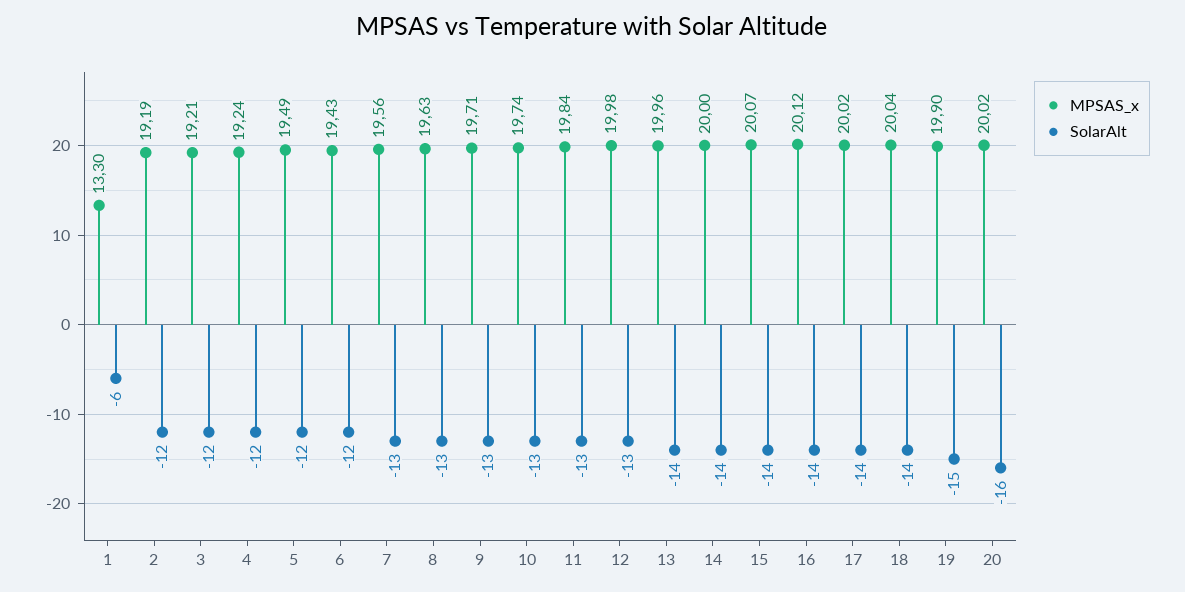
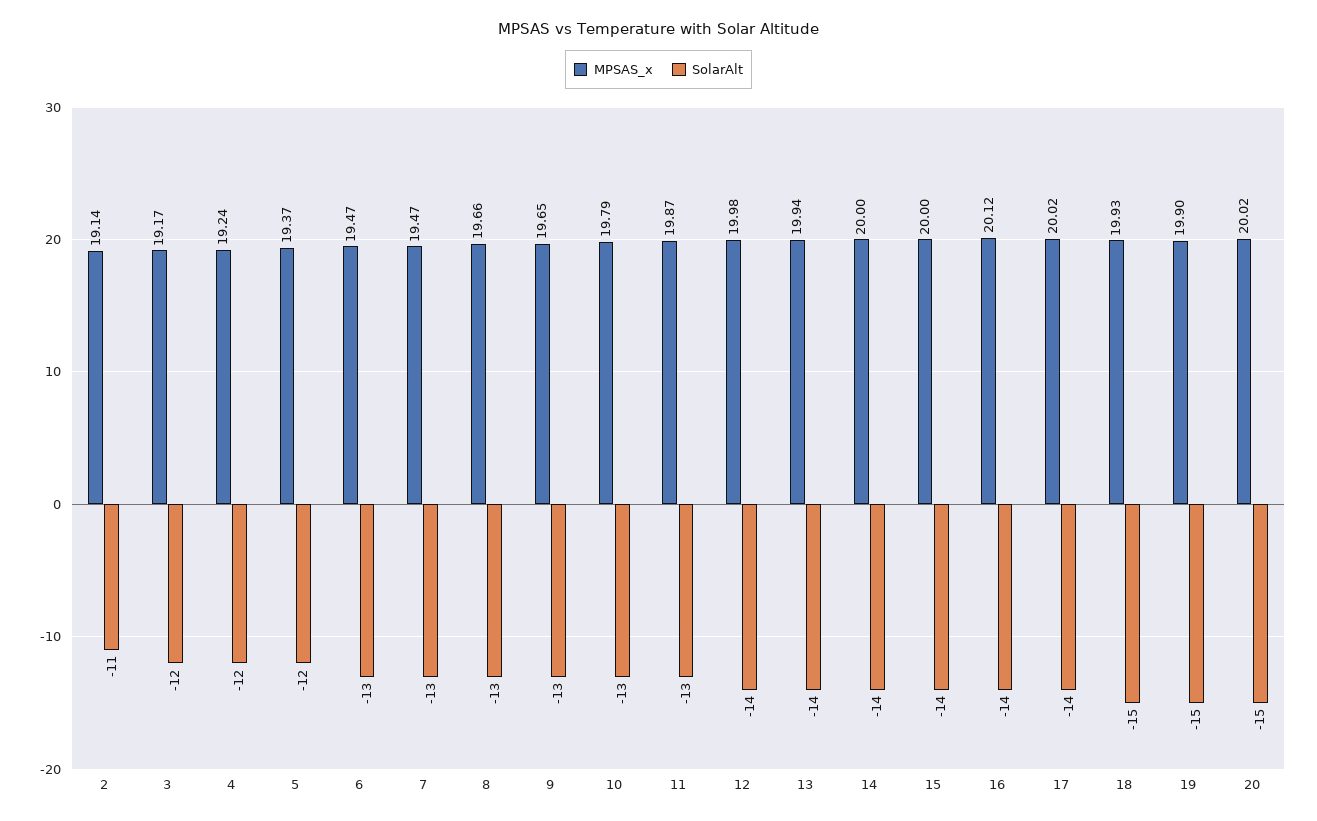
MPSAS_x, 1: 13.3 -> none
SolarAlt, 1: -6 -> none
MPSAS_x, 2: 19.19 -> 19.14
SolarAlt, 2: -12 -> -11
MPSAS_x, 3: 19.21 -> 19.17
MPSAS_x, 5: 19.49 -> 19.37
MPSAS_x, 6: 19.43 -> 19.47
SolarAlt, 6: -12 -> -13
MPSAS_x, 7: 19.56 -> 19.47
MPSAS_x, 8: 19.63 -> 19.66
MPSAS_x, 9: 19.71 -> 19.65
MPSAS_x, 10: 19.74 -> 19.79
MPSAS_x, 11: 19.84 -> 19.87
SolarAlt, 12: -13 -> -14
MPSAS_x, 13: 19.96 -> 19.94
MPSAS_x, 15: 20.07 -> 20
MPSAS_x, 18: 20.04 -> 19.93
SolarAlt, 18: -14 -> -15
SolarAlt, 20: -16 -> -15

